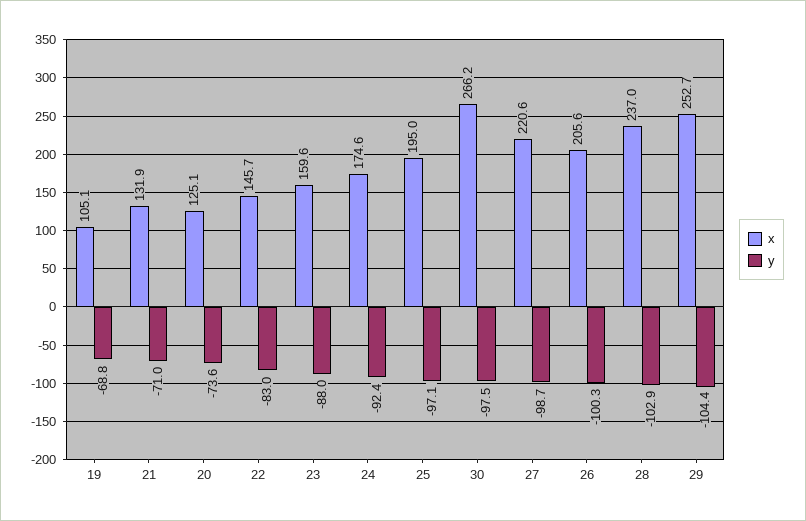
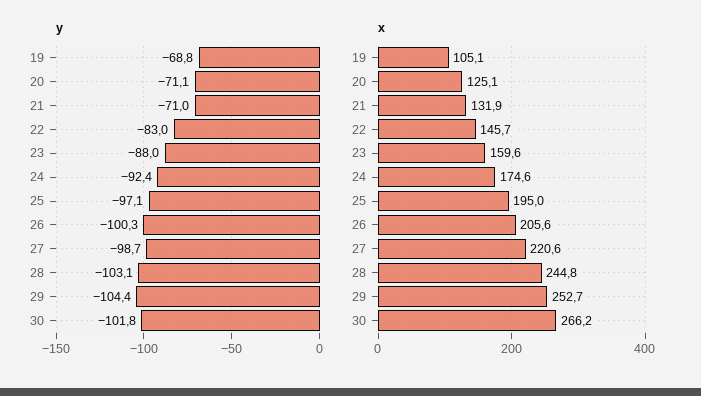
y, 20: -73.6 -> -71.1
y, 30: -97.5 -> -101.8
x, 28: 237 -> 244.8
y, 28: -102.9 -> -103.1

